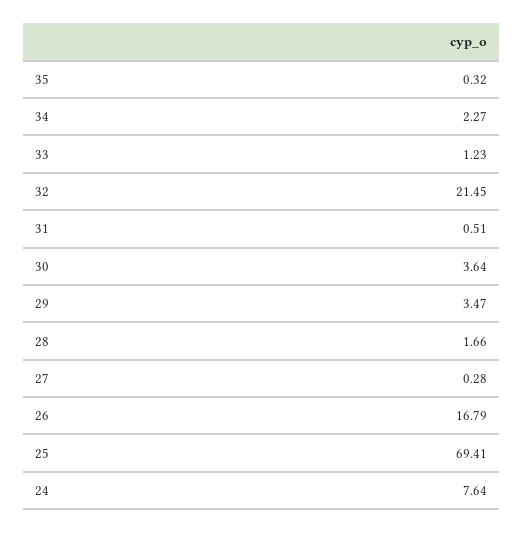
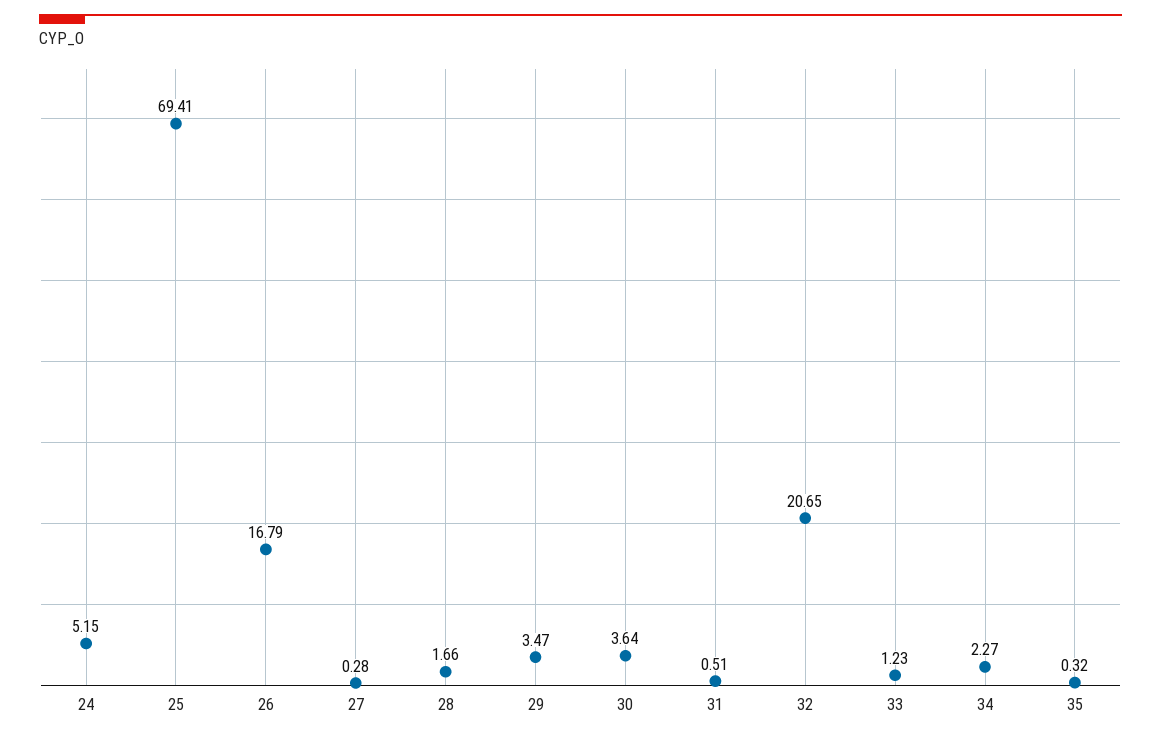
32: 21.45 -> 20.65
24: 7.64 -> 5.15

